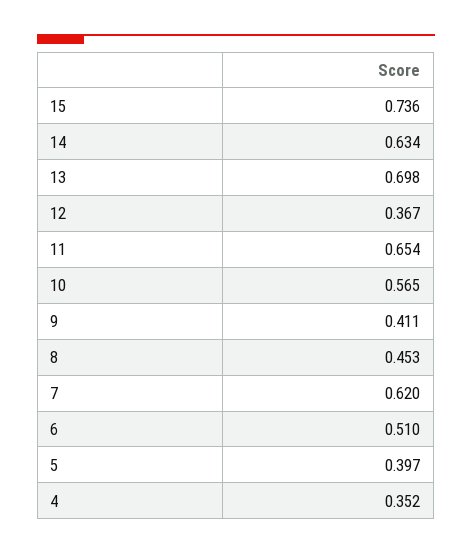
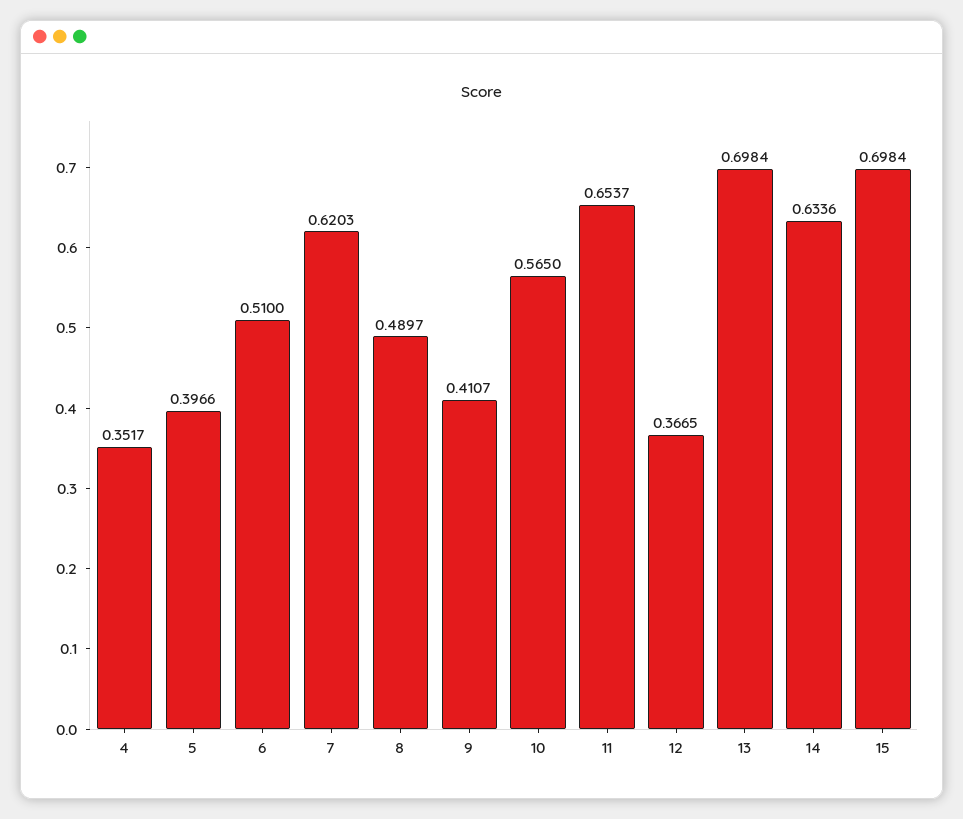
15: 0.736 -> 0.6984
8: 0.453 -> 0.4897

